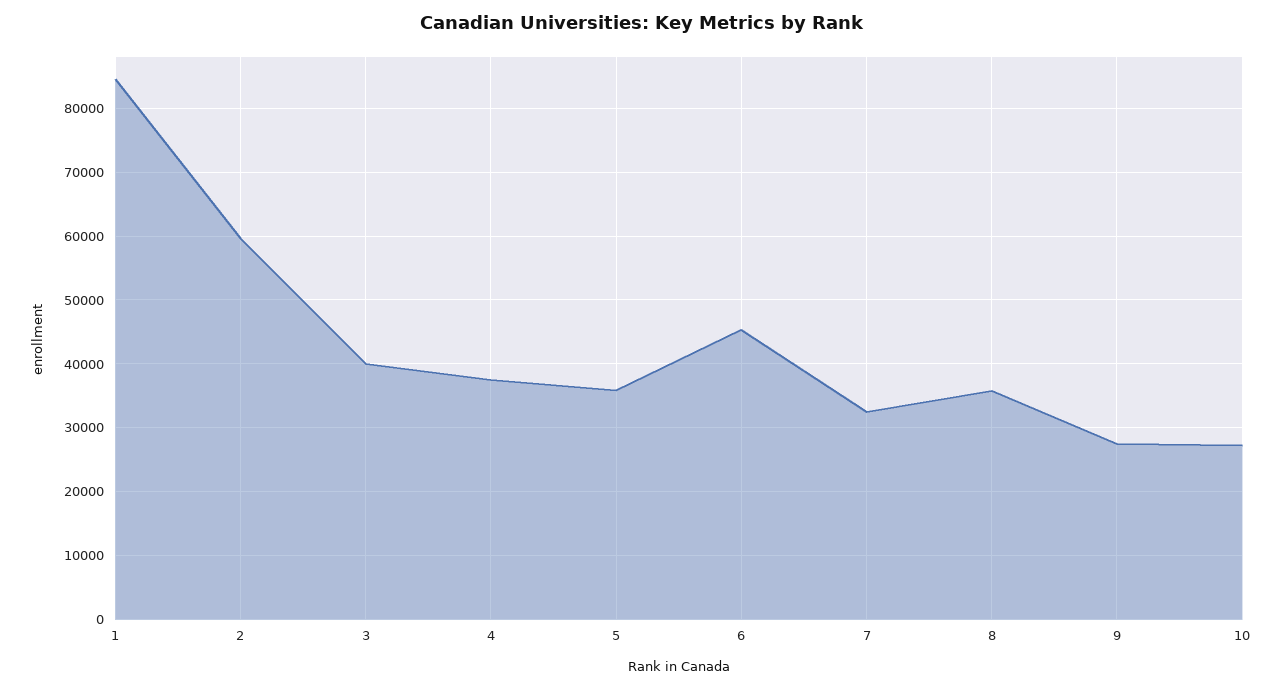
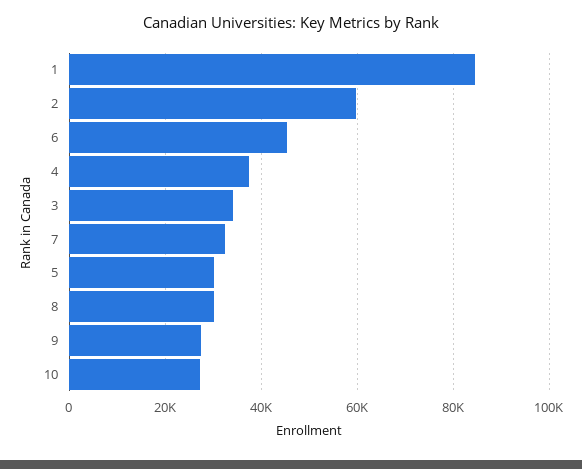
3: 40000 -> 34000
5: 36000 -> 30000
8: 36000 -> 30000

